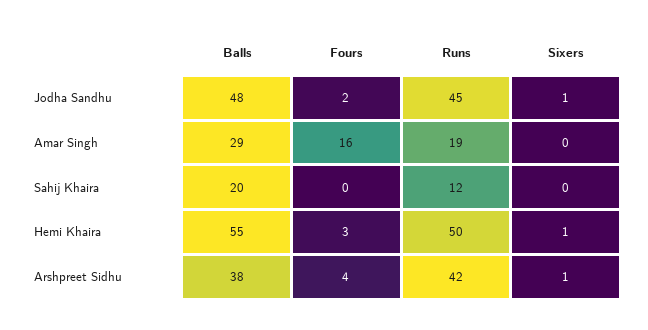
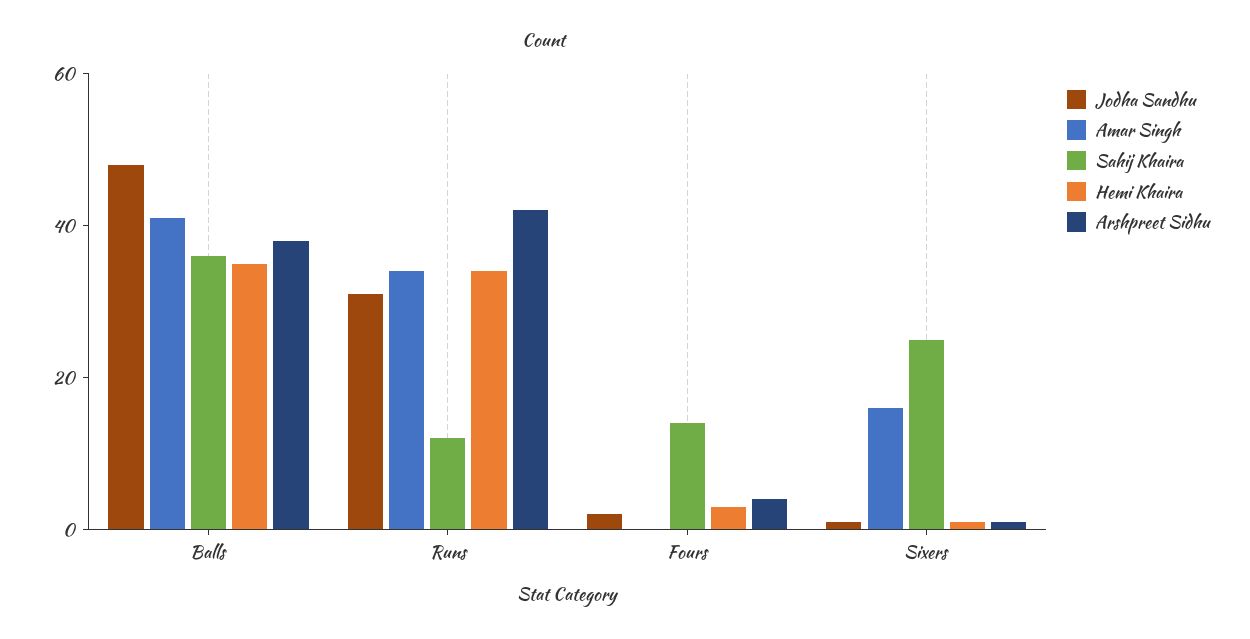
Jodha Sandhu, Runs: 45 -> 30
Amar Singh, Balls: 29 -> 40
Amar Singh, Fours: 16 -> 0
Amar Singh, Runs: 19 -> 35
Amar Singh, Sixers: 0 -> 15
Sahij Khaira, Balls: 20 -> 35
Sahij Khaira, Fours: 0 -> 15
Sahij Khaira, Sixers: 0 -> 25
Hemi Khaira, Balls: 55 -> 35
Hemi Khaira, Runs: 50 -> 35

